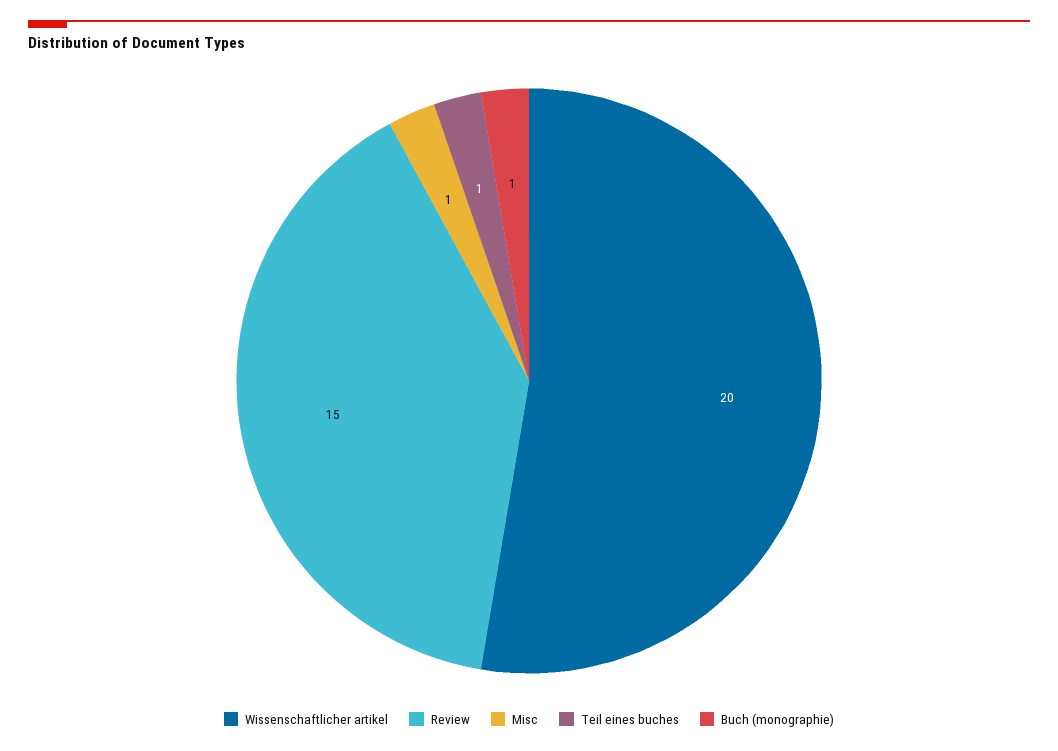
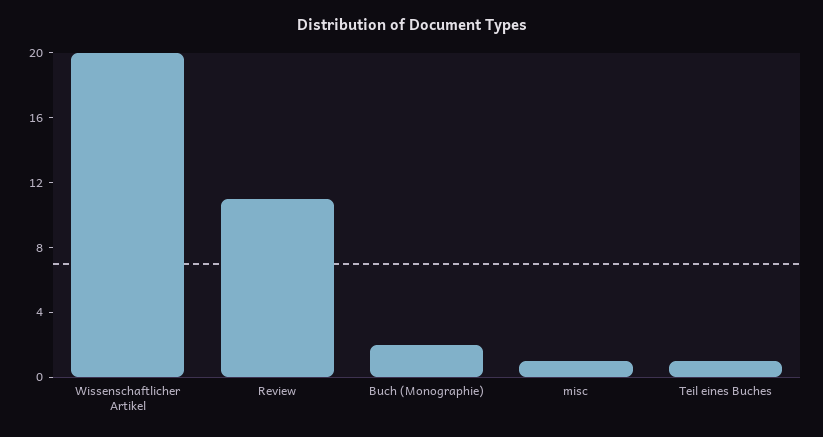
Review: 15 -> 11
Buch (monographie): 1 -> 2

